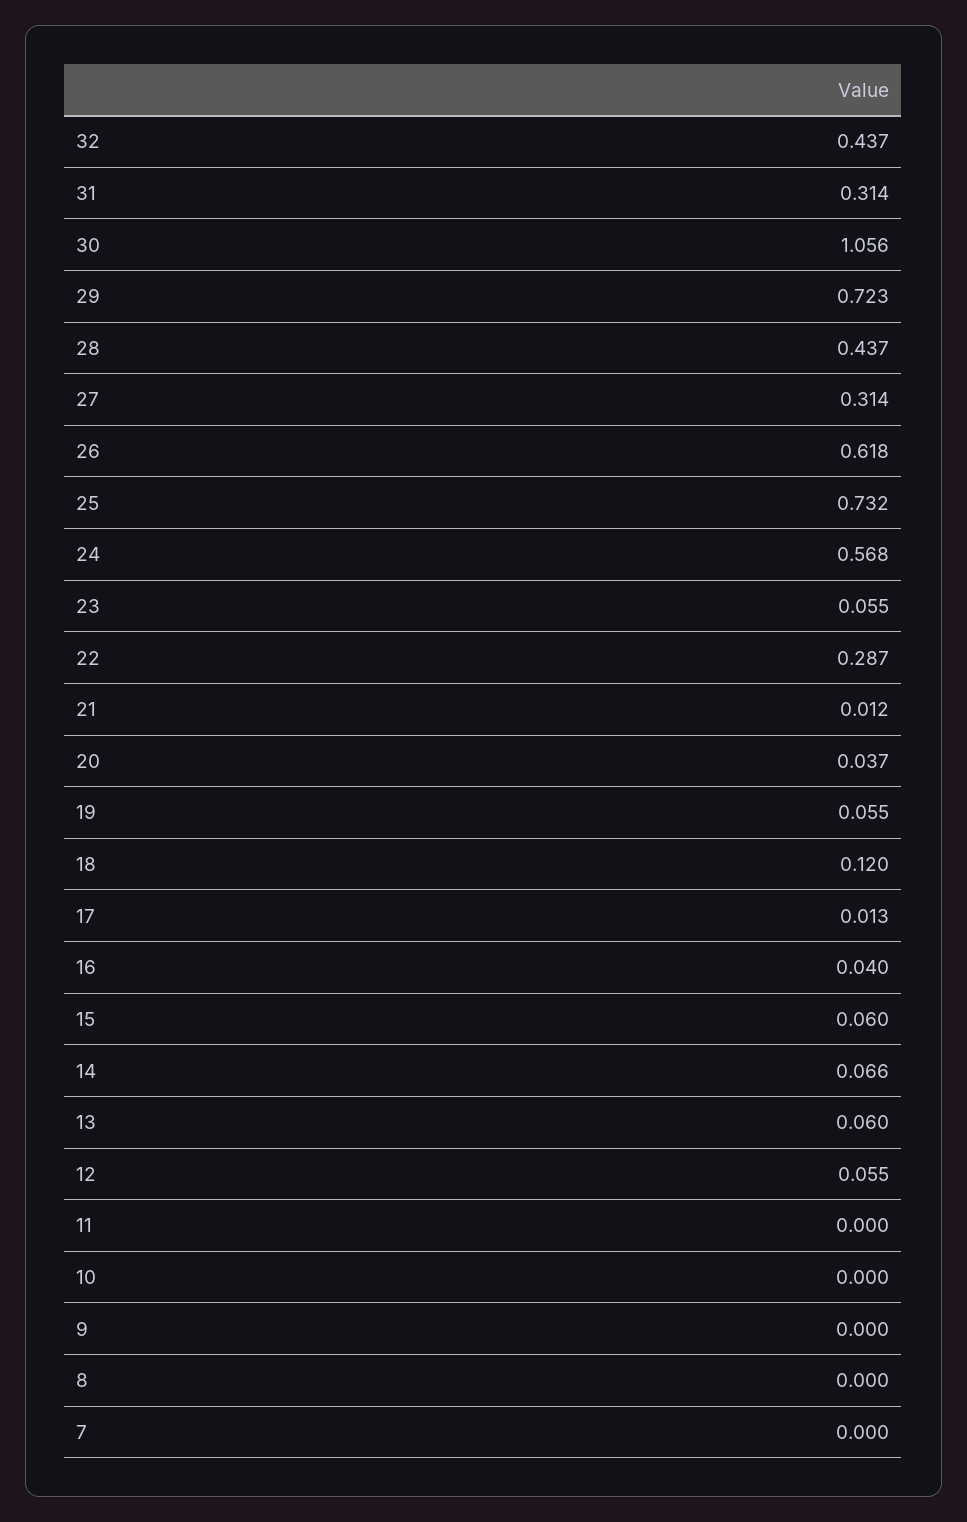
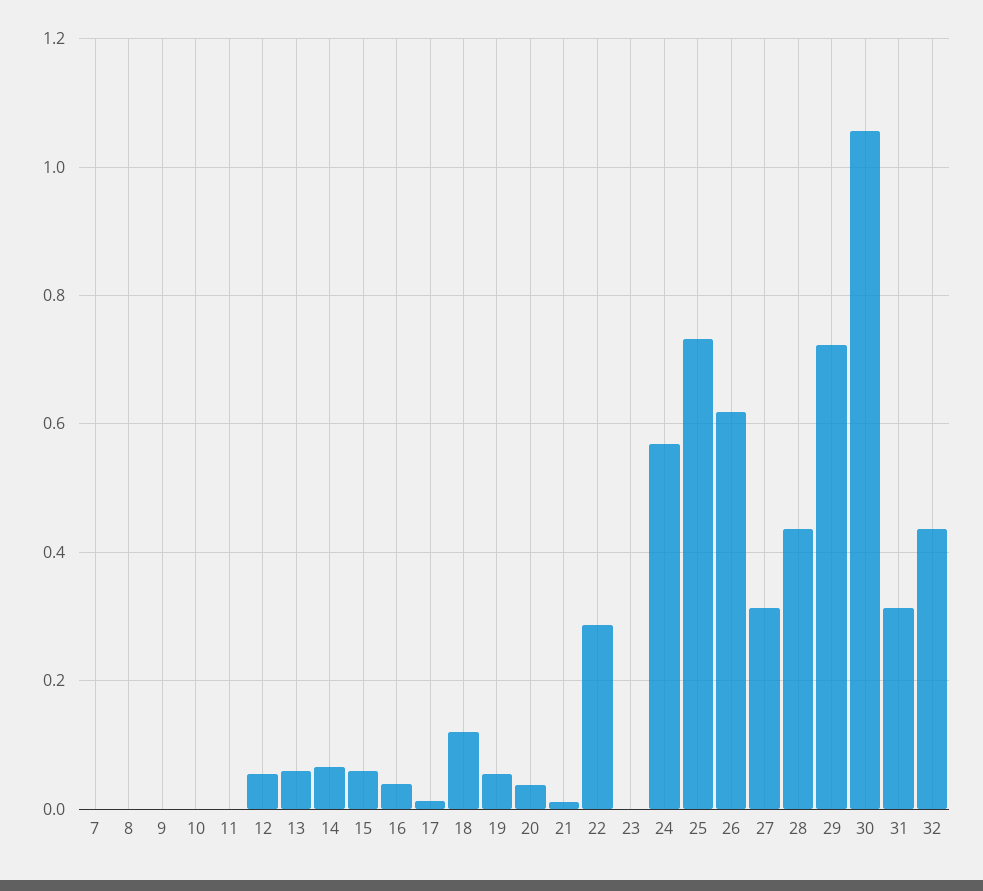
23: 0.055 -> 0

